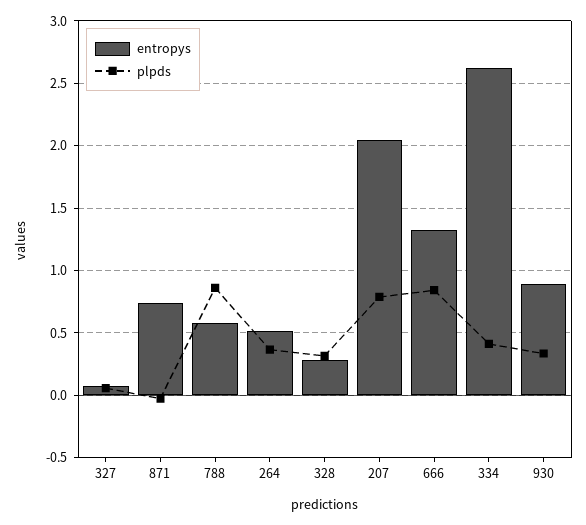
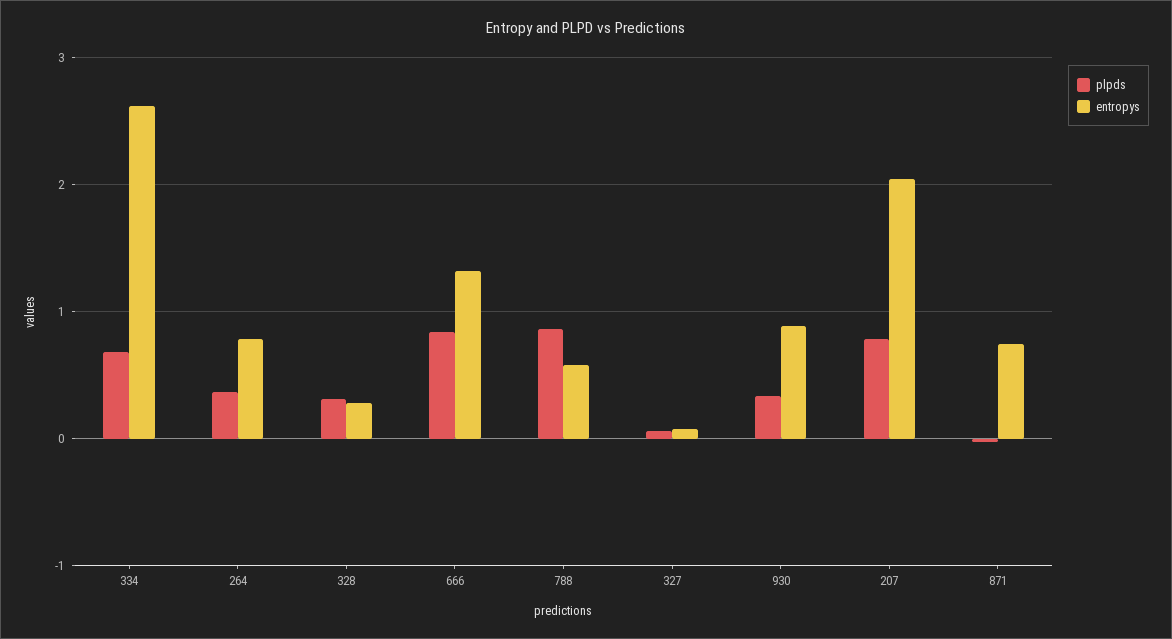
entropys, 264: 0.5 -> 0.8
plpds, 334: 0.4 -> 0.7

